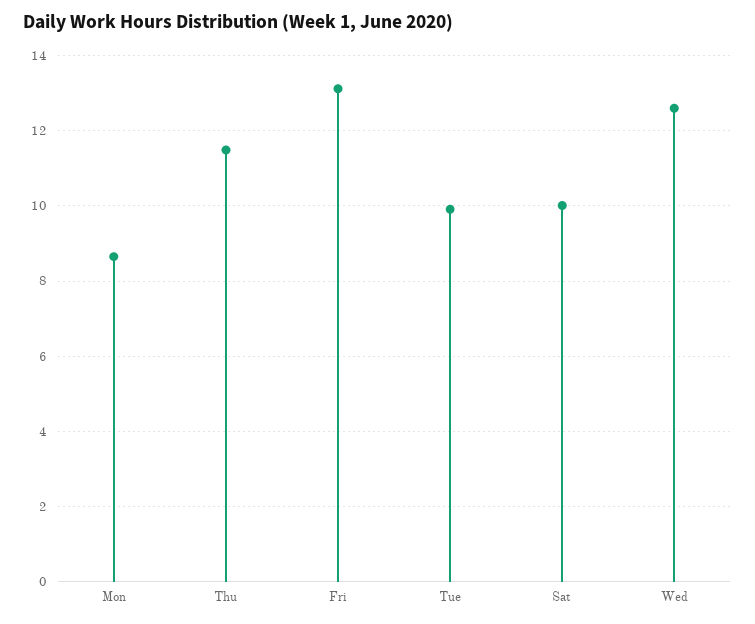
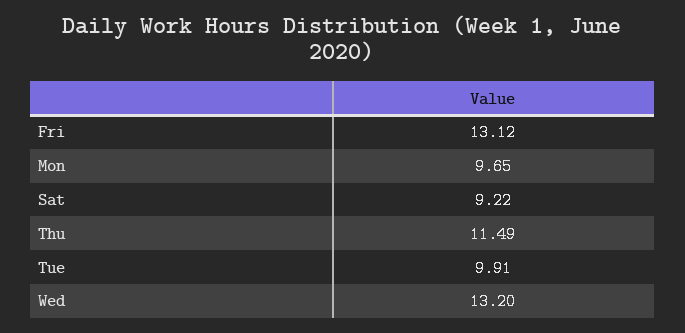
Mon: 8.6 -> 9.65
Sat: 10 -> 9.22
Wed: 12.6 -> 13.2

